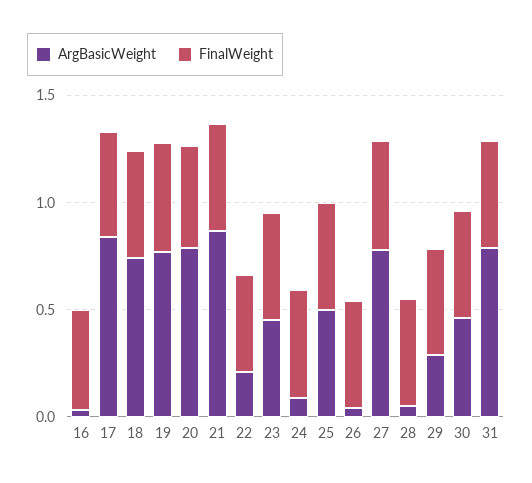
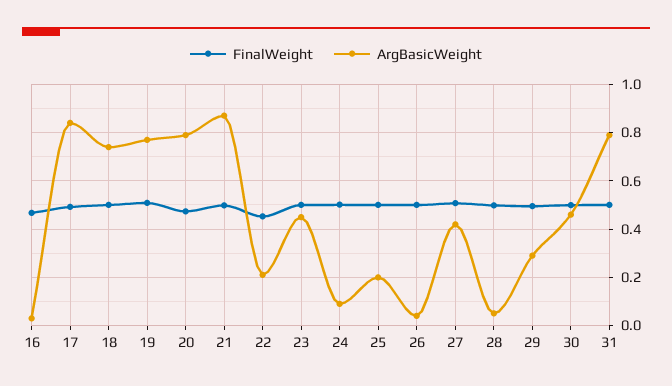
ArgBasicWeight, 25: 0.5 -> 0.2
ArgBasicWeight, 27: 0.8 -> 0.425

